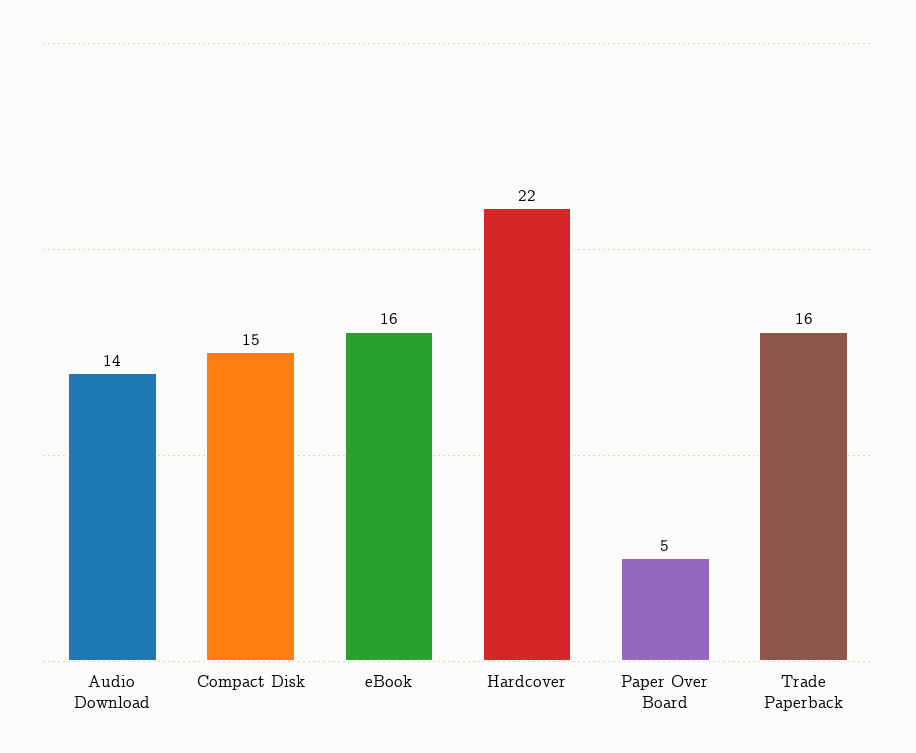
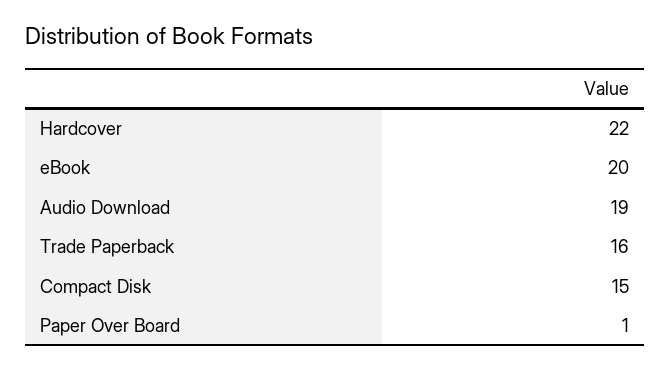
Audio Download: 14 -> 19
eBook: 16 -> 20
Paper Over Board: 5 -> 1

